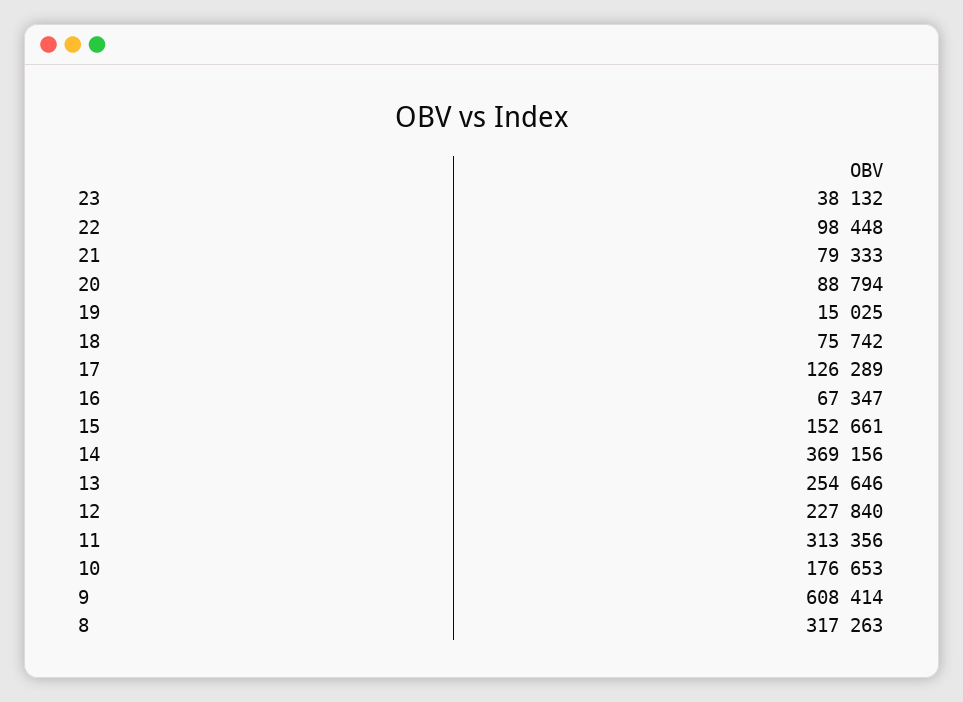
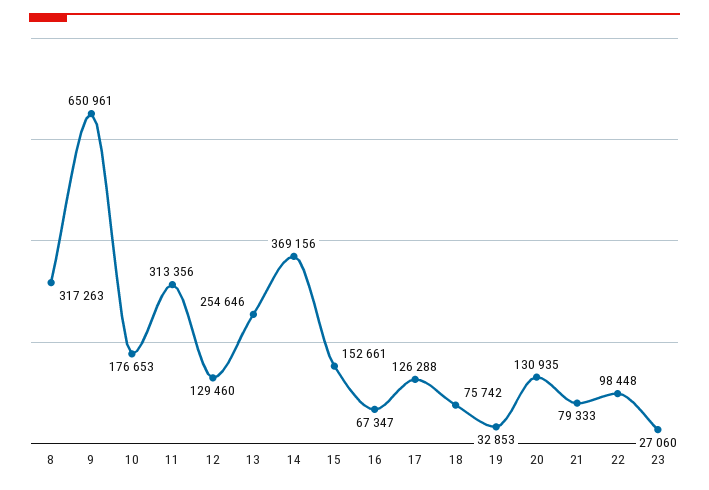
23: 38132 -> 27060
20: 88794 -> 130935
19: 15025 -> 32853
17: 126289 -> 126288
12: 227840 -> 129460
9: 608414 -> 650961

